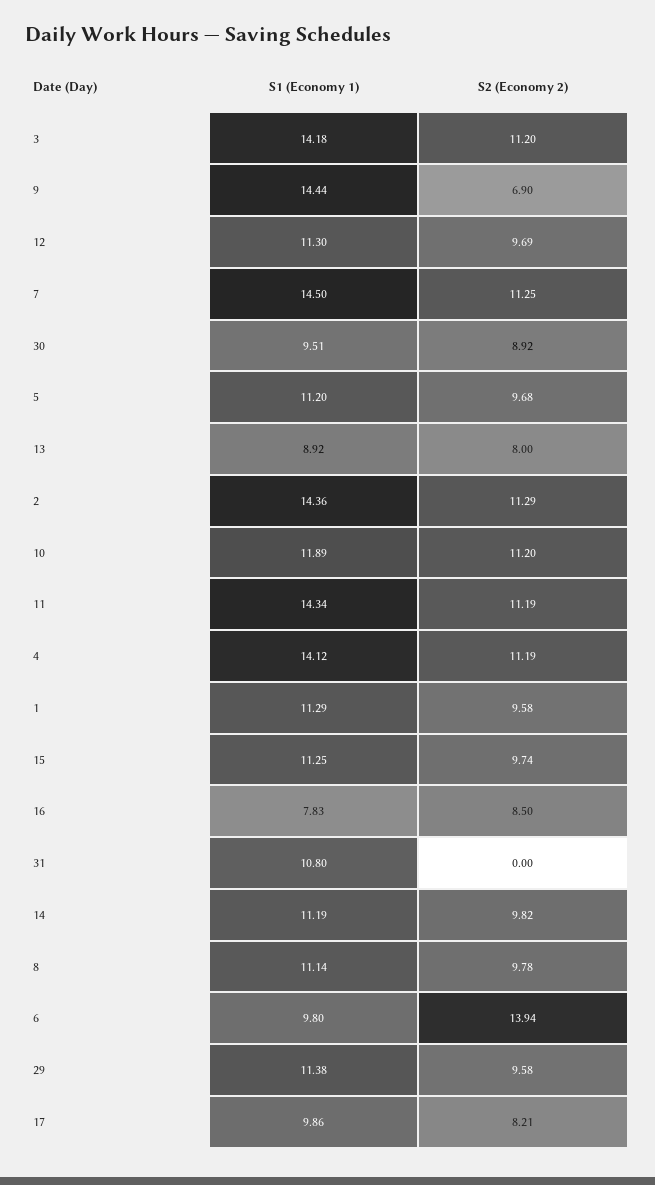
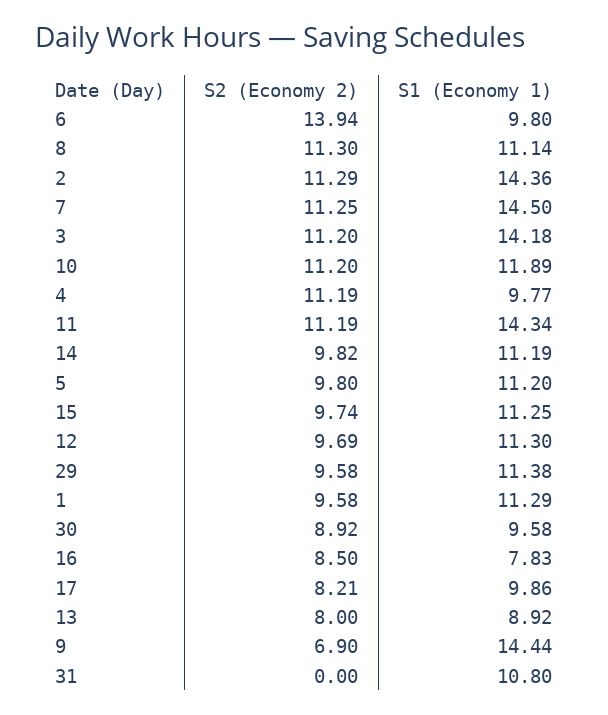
S1 (Economy 1), 30: 9.51 -> 9.58
S2 (Economy 2), 5: 9.68 -> 9.8
S1 (Economy 1), 4: 14.12 -> 9.77
S2 (Economy 2), 8: 9.78 -> 11.3

